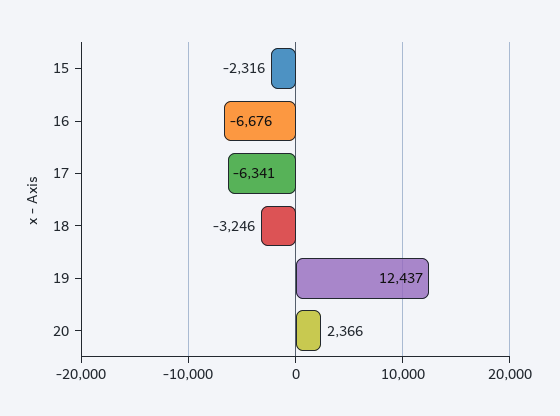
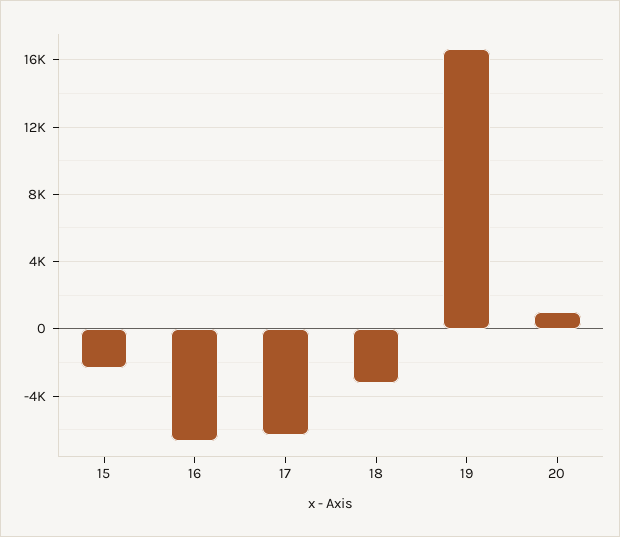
19: 12437 -> 16500
20: 2366 -> 1000

